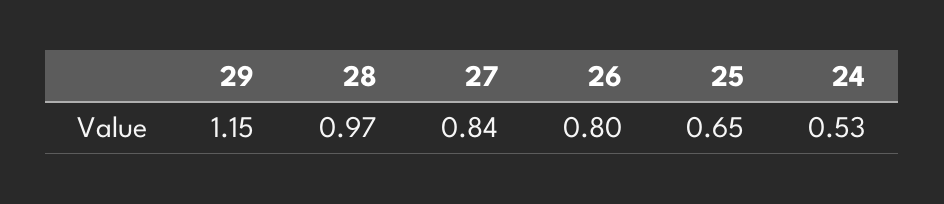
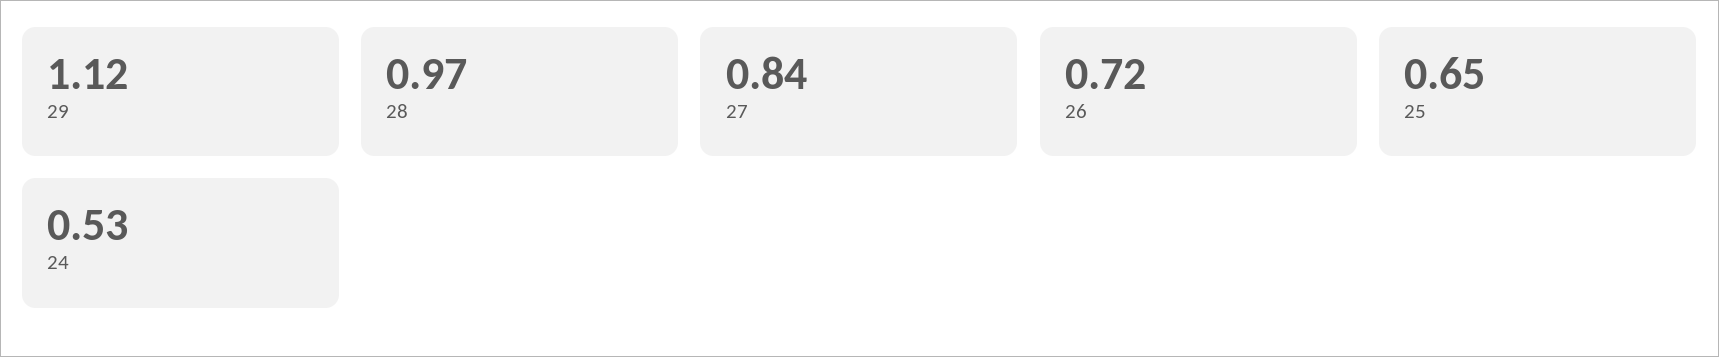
29: 1.15 -> 1.12
26: 0.8 -> 0.72

